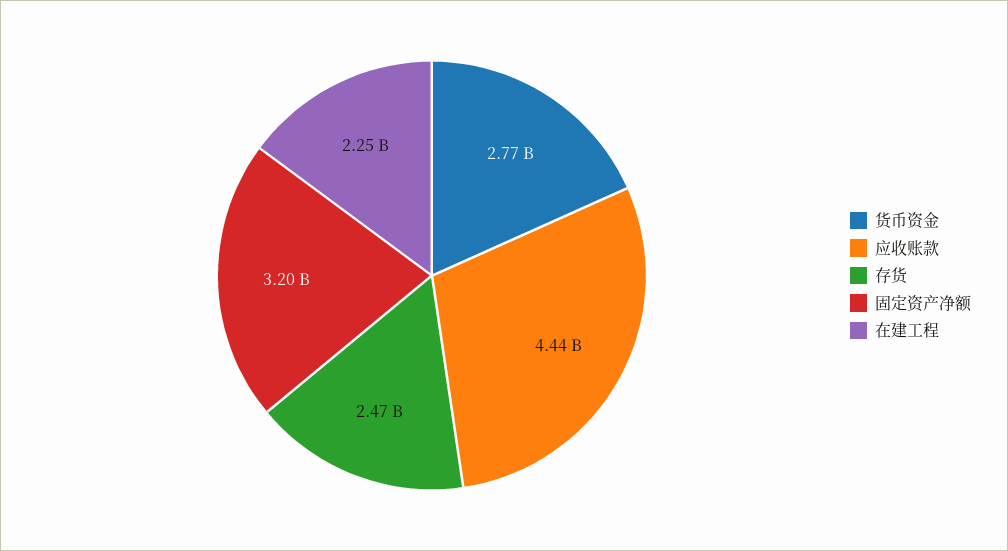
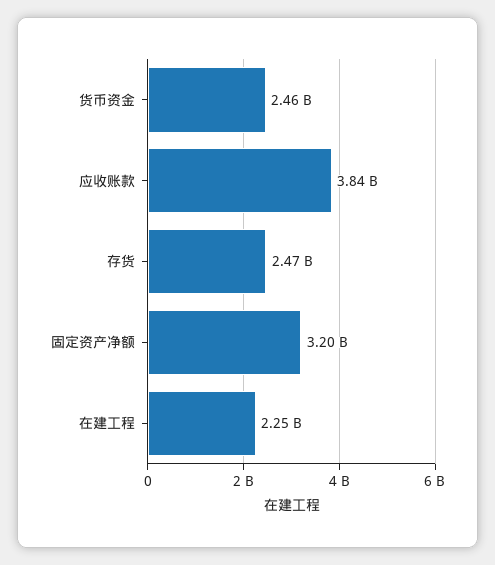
货币资金: 2770000000 -> 2460000000
应收账款: 4440000000 -> 3840000000

